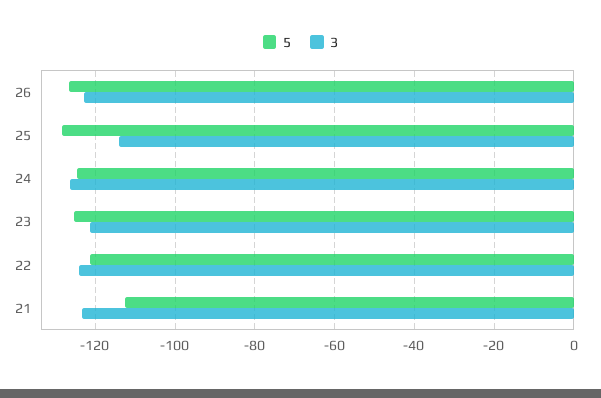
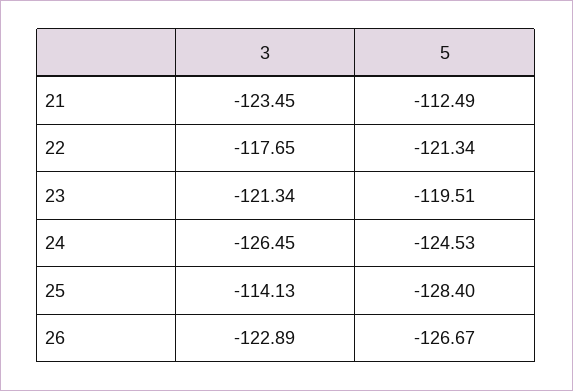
5, 23: -126 -> -119.51
3, 22: -124 -> -117.65

